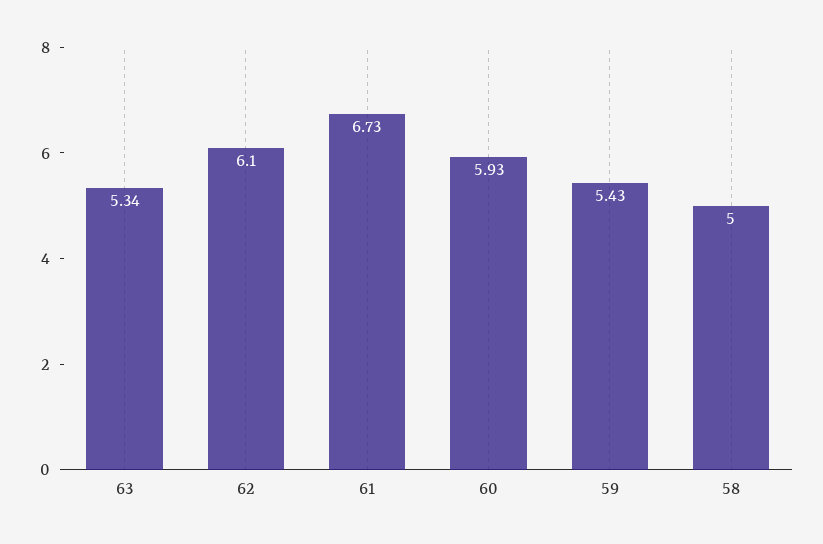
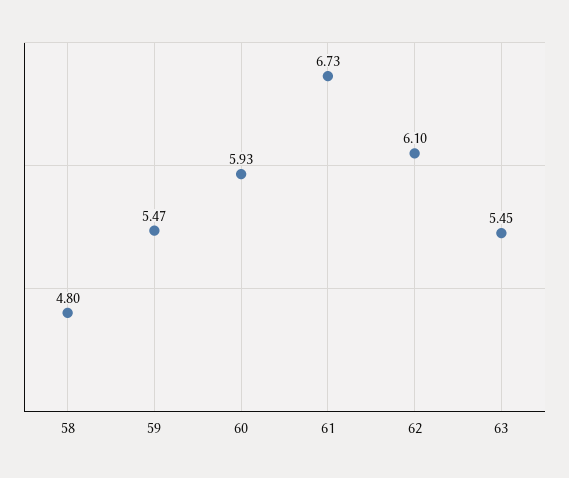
63: 5.34 -> 5.45
59: 5.43 -> 5.47
58: 5 -> 4.8

